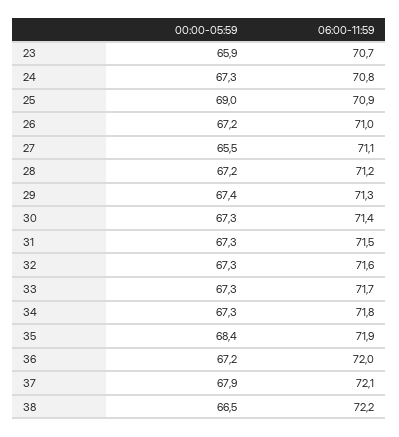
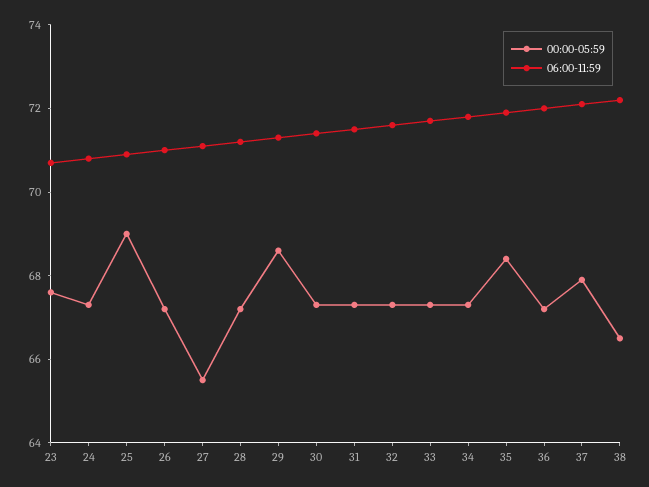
00:00-05:59, 23: 65.9 -> 67.5
00:00-05:59, 29: 67.4 -> 68.5

